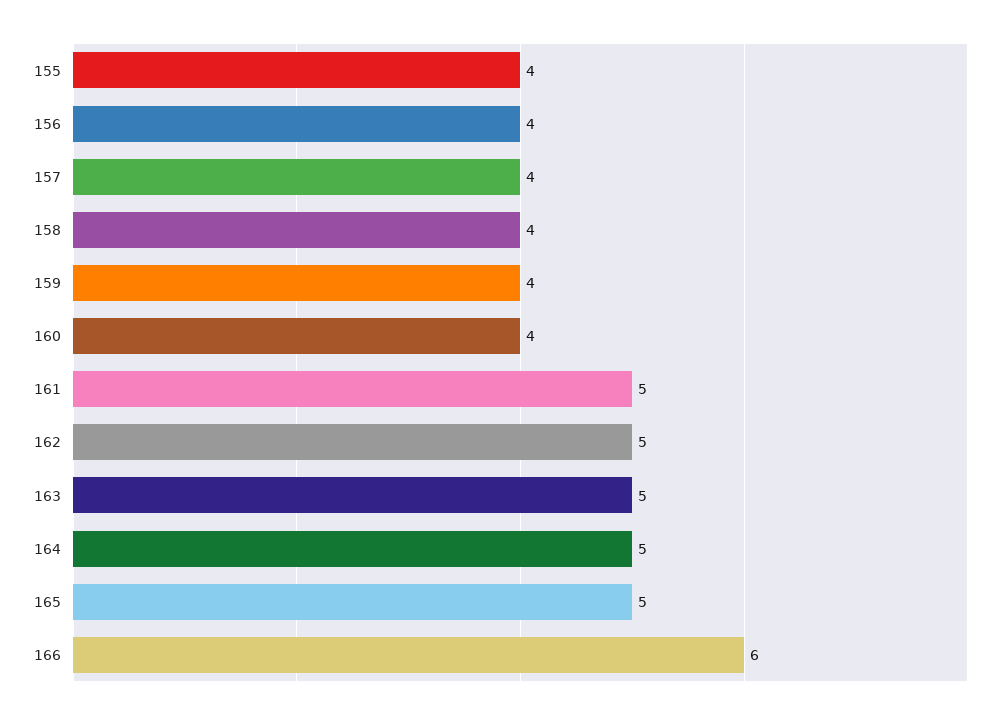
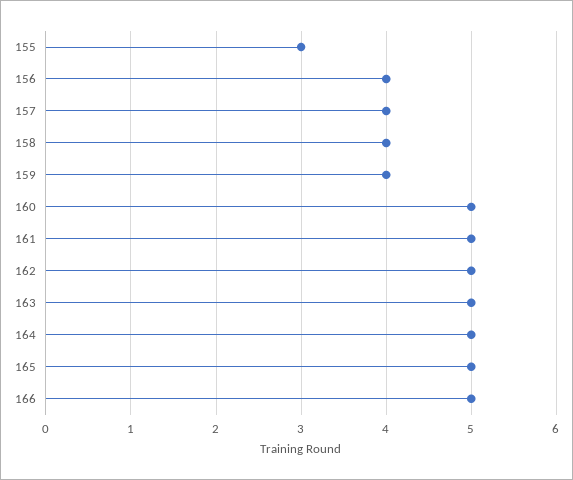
155: 4 -> 3
160: 4 -> 5
166: 6 -> 5

